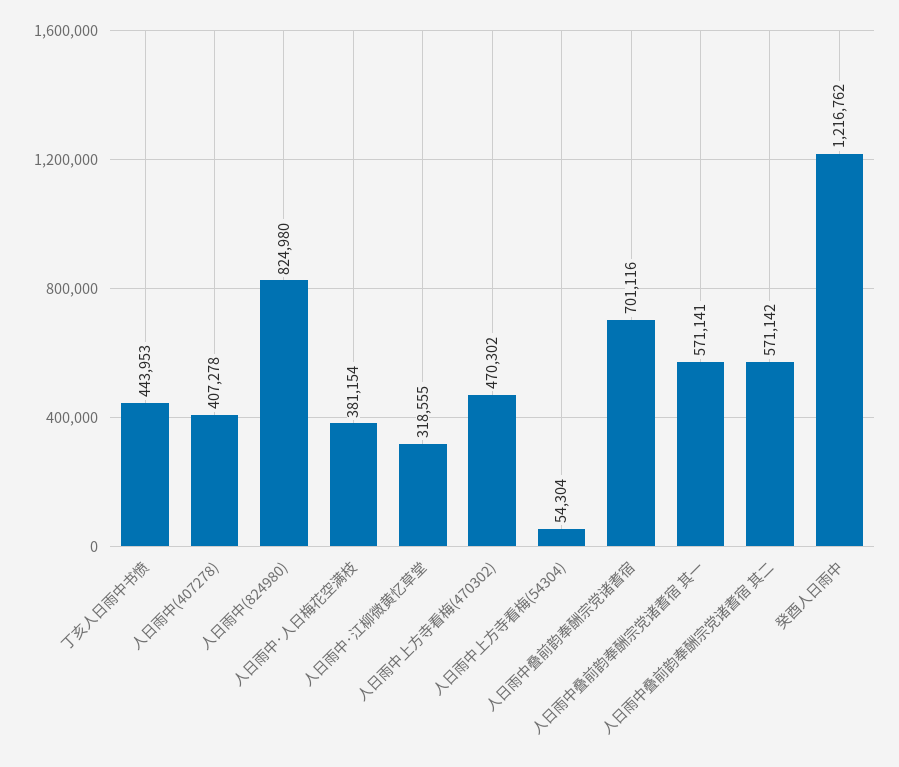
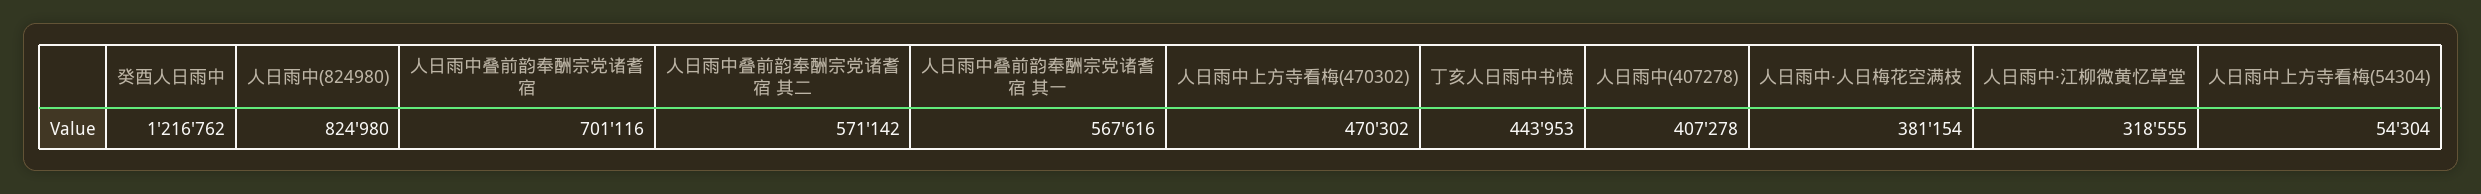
人日雨中叠前韵奉酬宗党诸耆宿 其一: 571141 -> 567616

